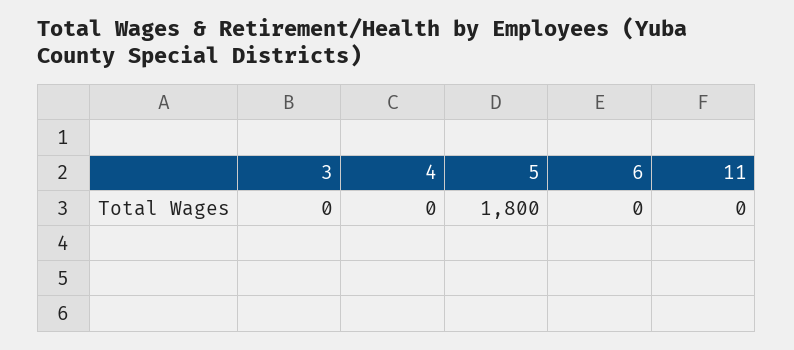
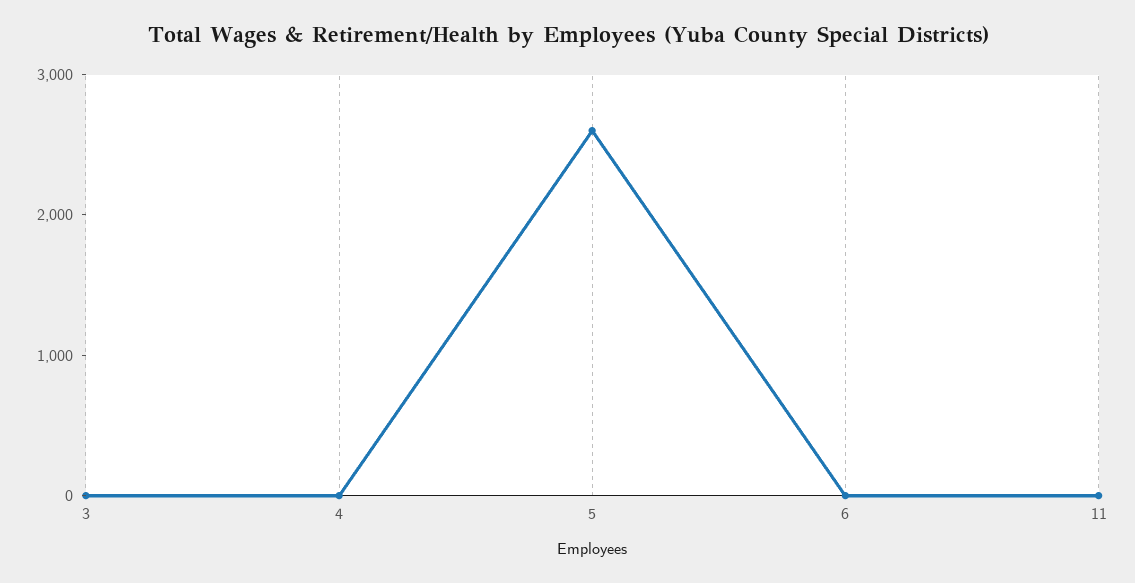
5: 1800 -> 2600

